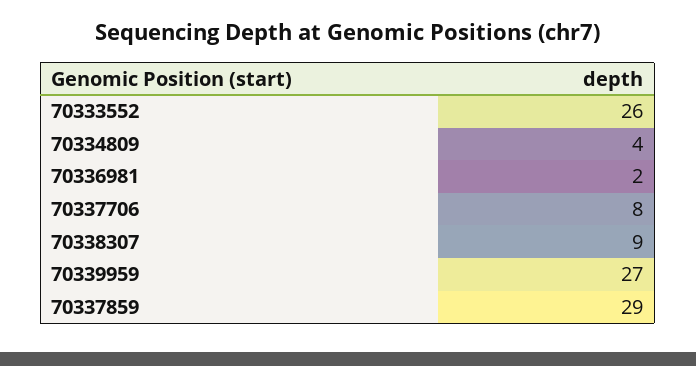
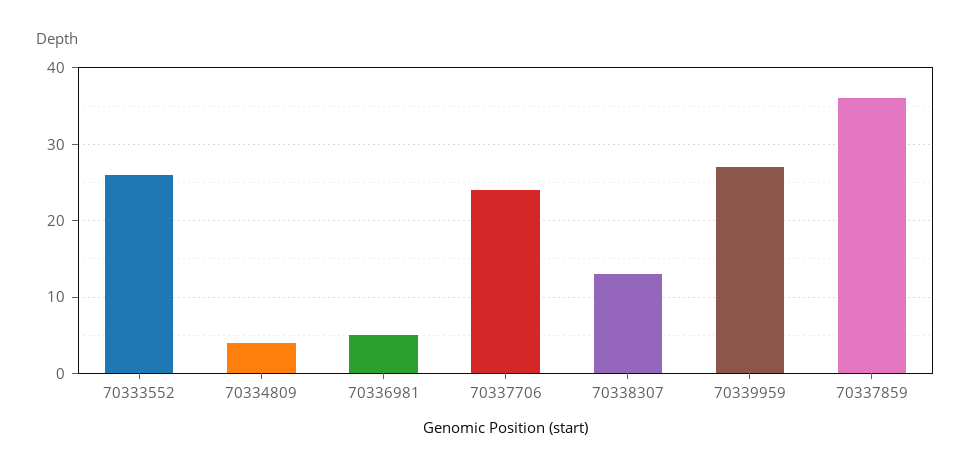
70336981: 2 -> 5
70337706: 8 -> 24
70338307: 9 -> 13
70337859: 29 -> 36

